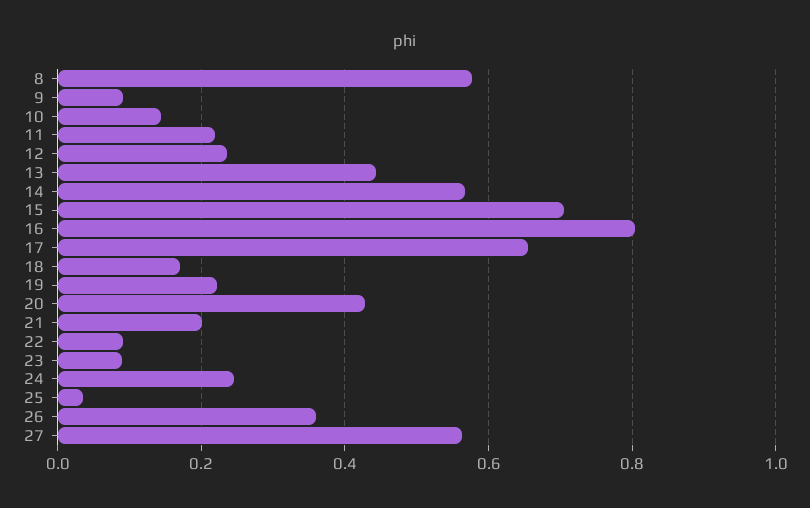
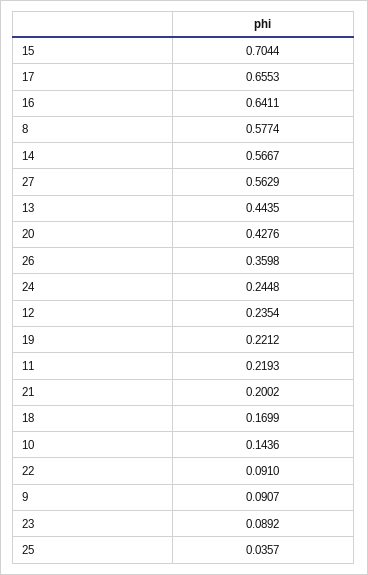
16: 0.8 -> 0.6411

